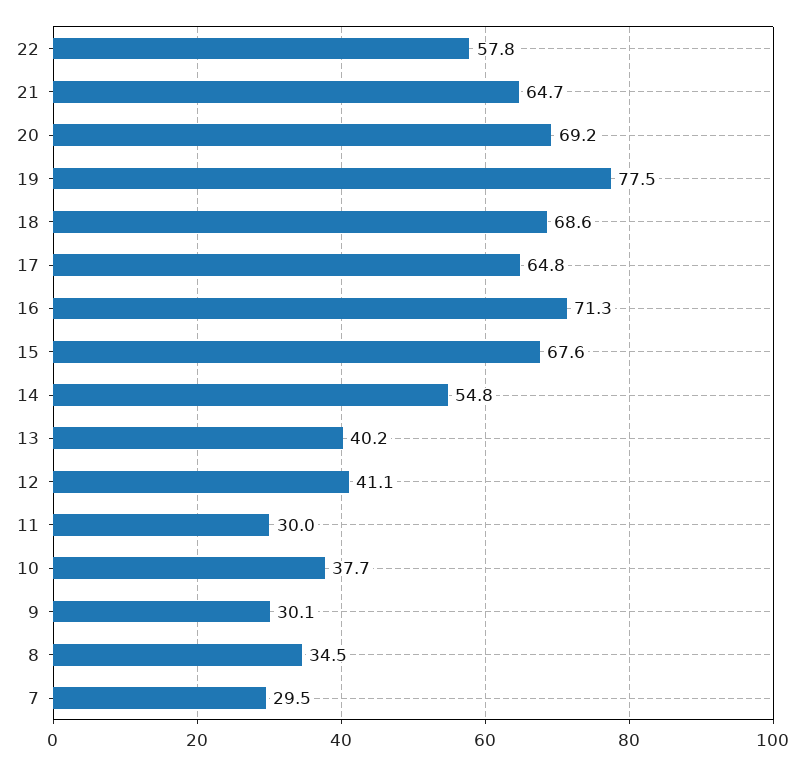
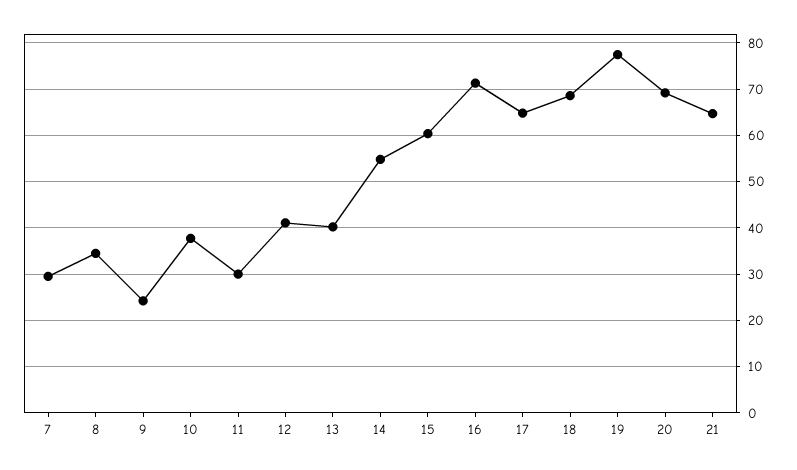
22: 57.8 -> none
15: 67.6 -> 60
9: 30.1 -> 24

